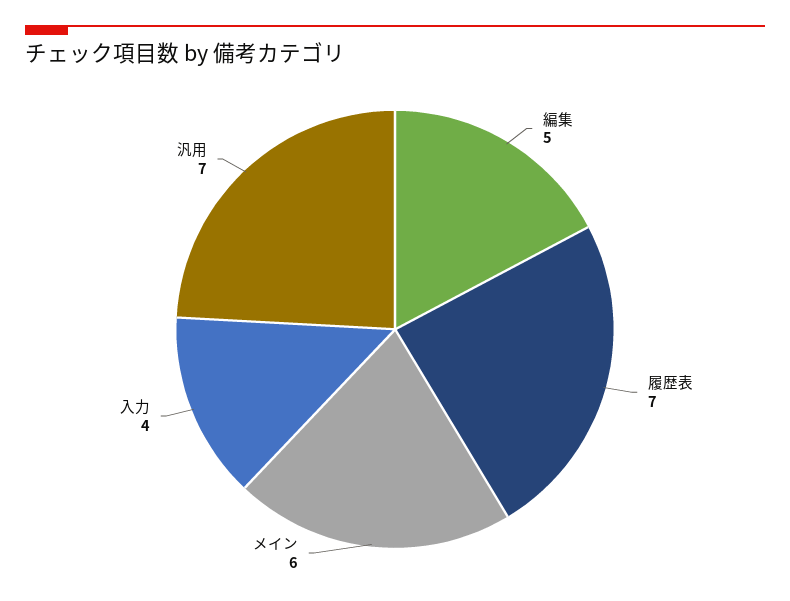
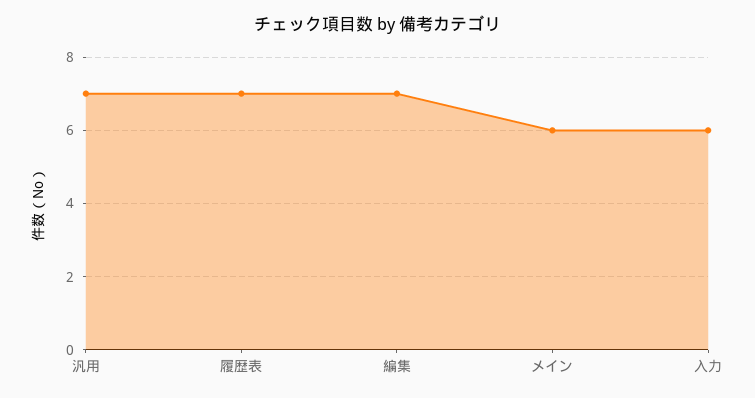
編集: 5 -> 7
入力: 4 -> 6

